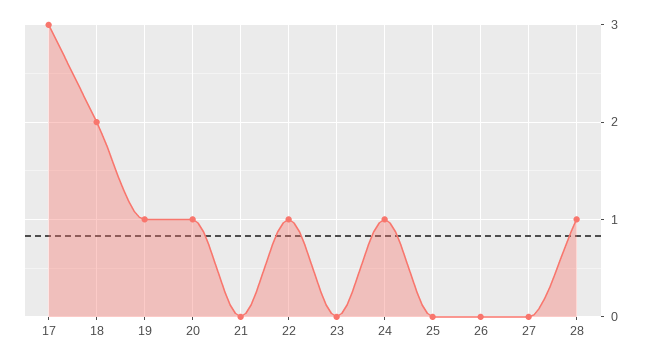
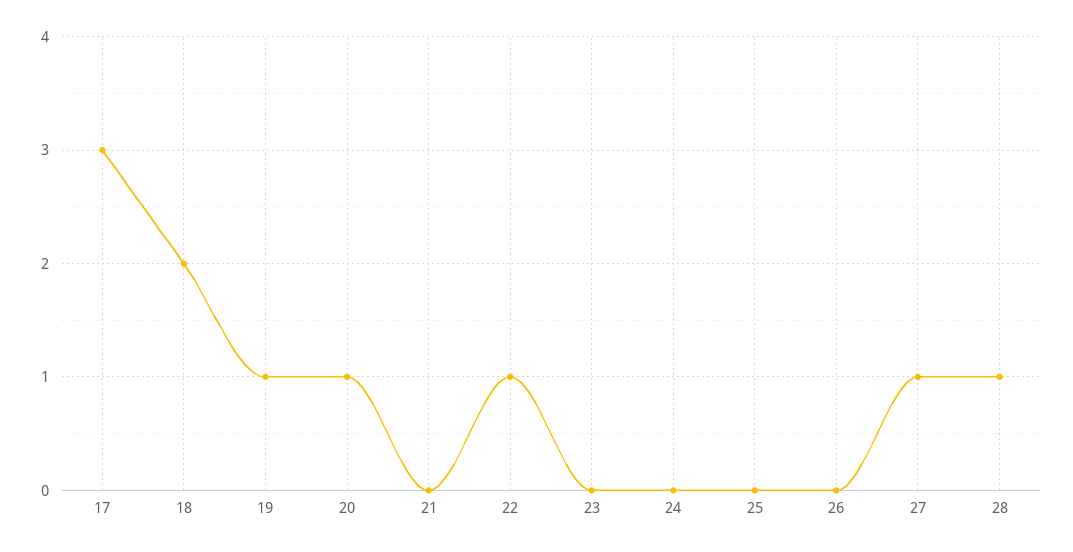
24: 1 -> 0
27: 0 -> 1

